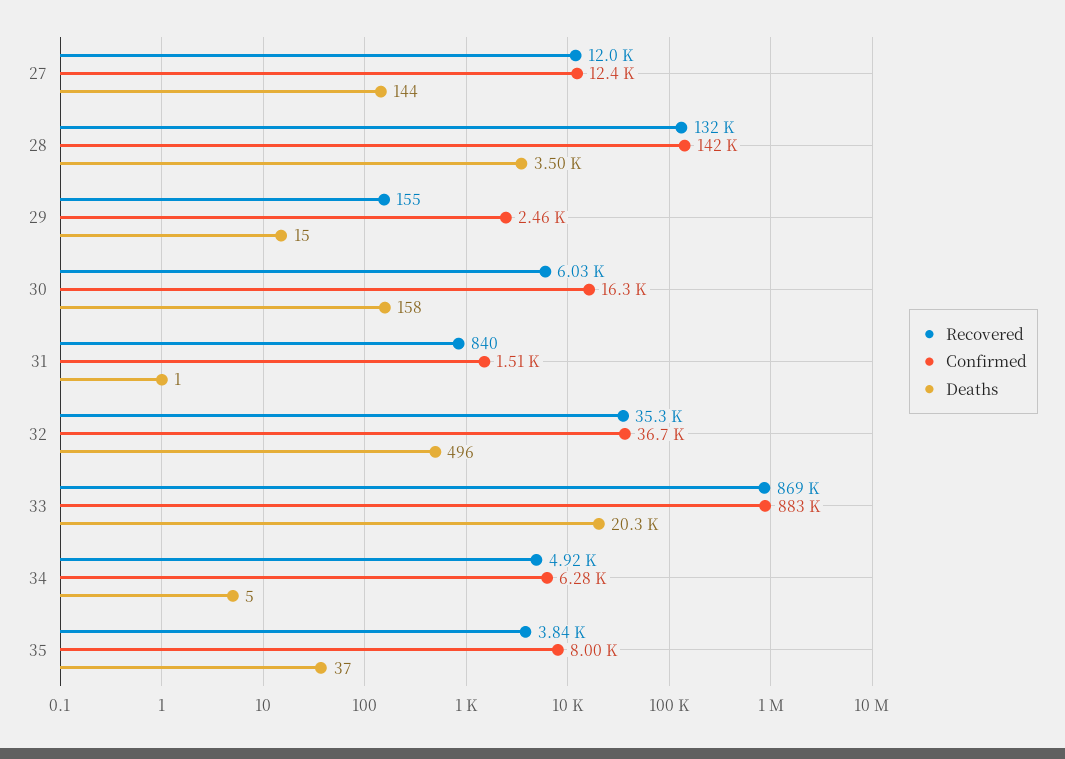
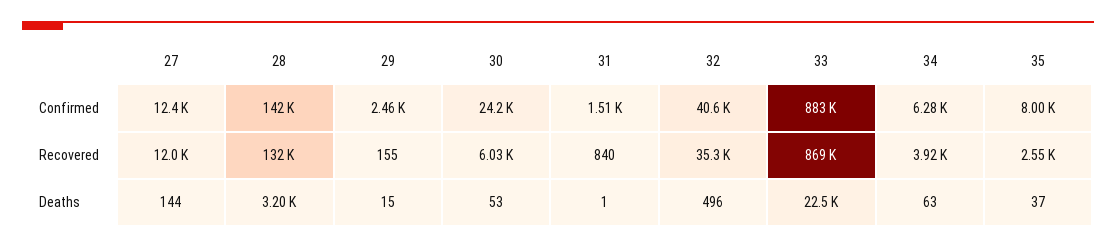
Deaths, 28: 3500 -> 3200
Confirmed, 30: 16300 -> 24200
Deaths, 30: 158 -> 53
Confirmed, 32: 36700 -> 40600
Deaths, 33: 20300 -> 22500
Recovered, 34: 4920 -> 3920
Deaths, 34: 5 -> 63
Recovered, 35: 3840 -> 2550

